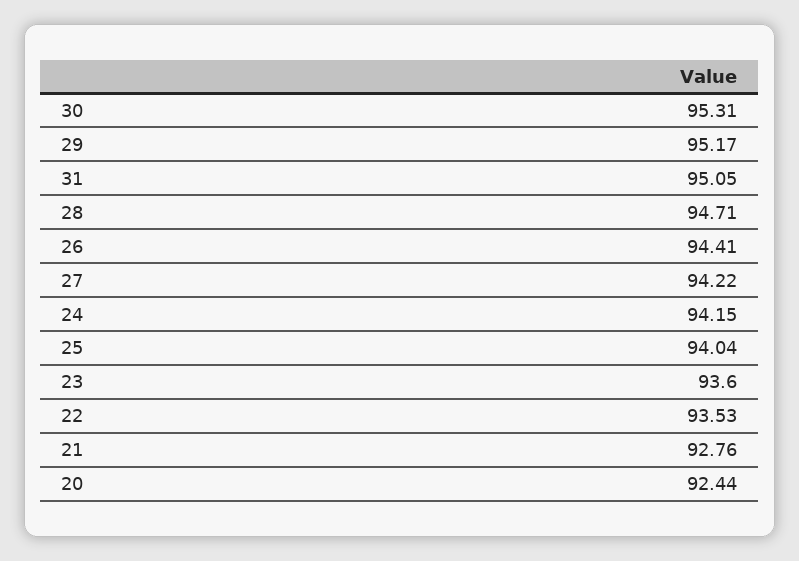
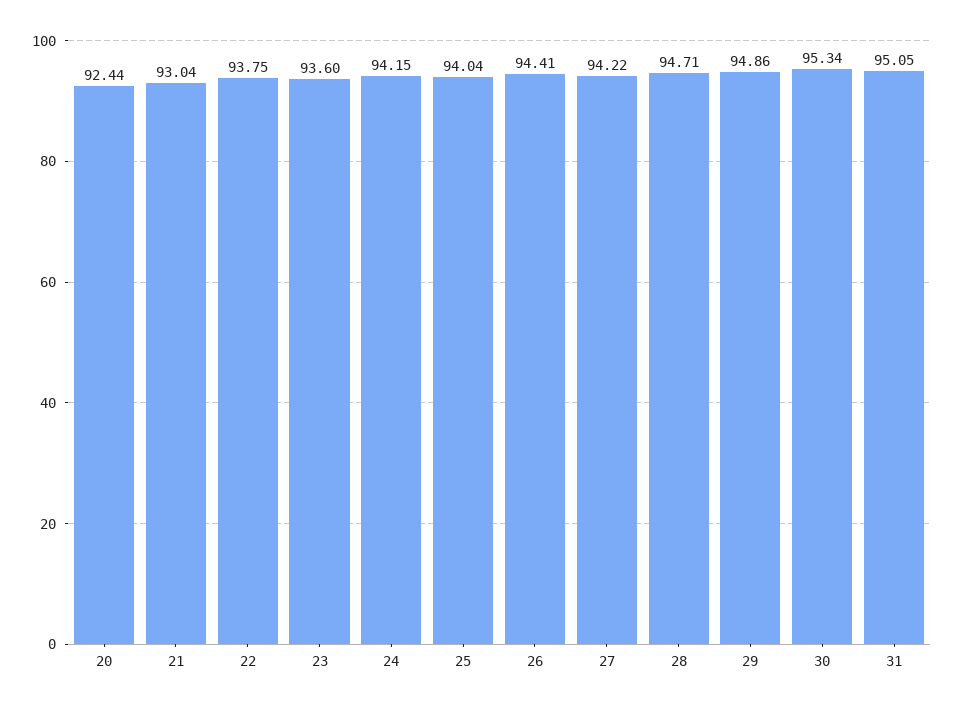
30: 95.31 -> 95.34
29: 95.17 -> 94.86
22: 93.53 -> 93.75
21: 92.76 -> 93.04

